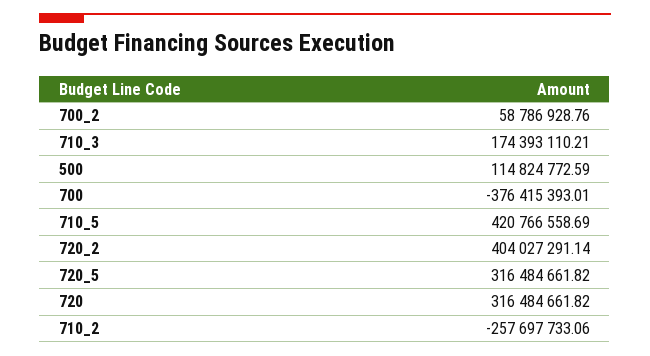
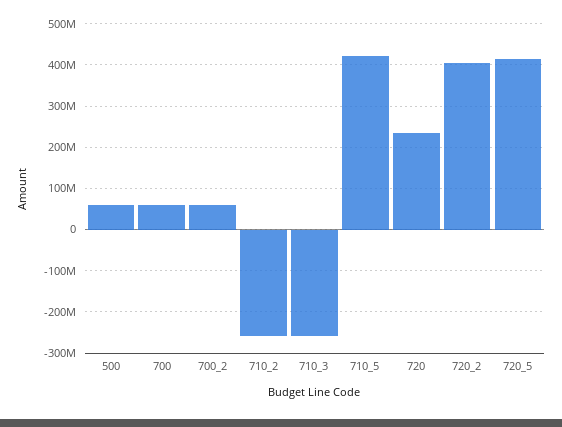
710_3: 174393110.21 -> -260000000
500: 114824772.59 -> 60000000
700: -376415393.01 -> 60000000
720_5: 316484661.82 -> 420000000
720: 316484661.82 -> 240000000

